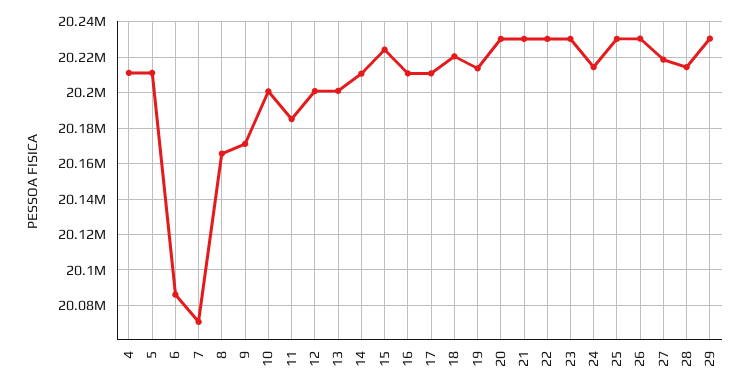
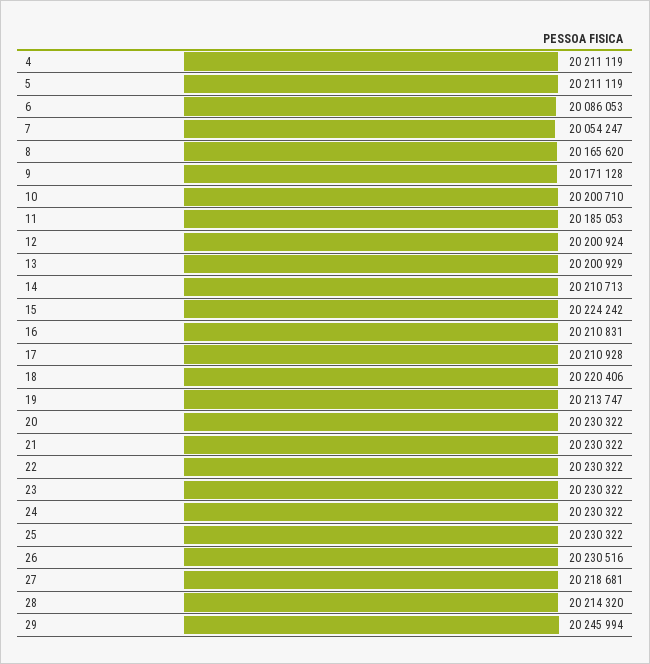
7: 20070000 -> 20054247
24: 20215000 -> 20230322
29: 20230000 -> 20245994

